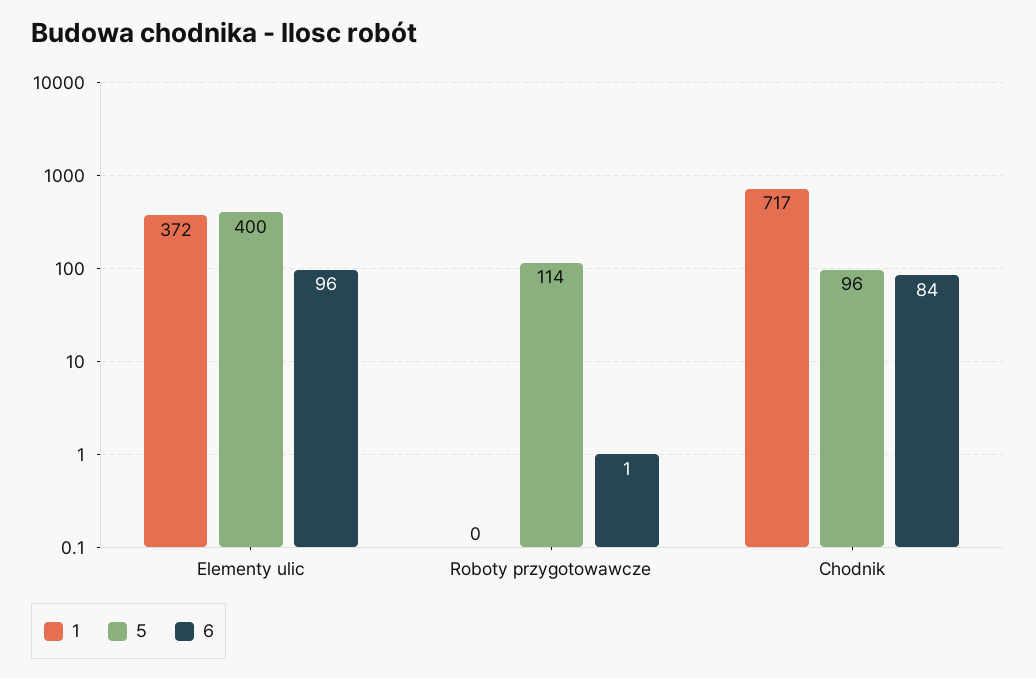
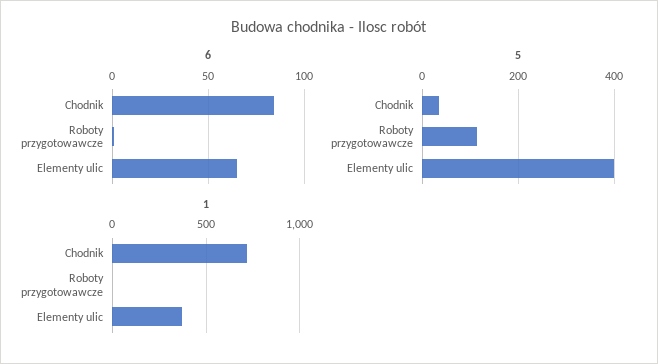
6, Elementy ulic: 96 -> 65
5, Chodnik: 96 -> 40

